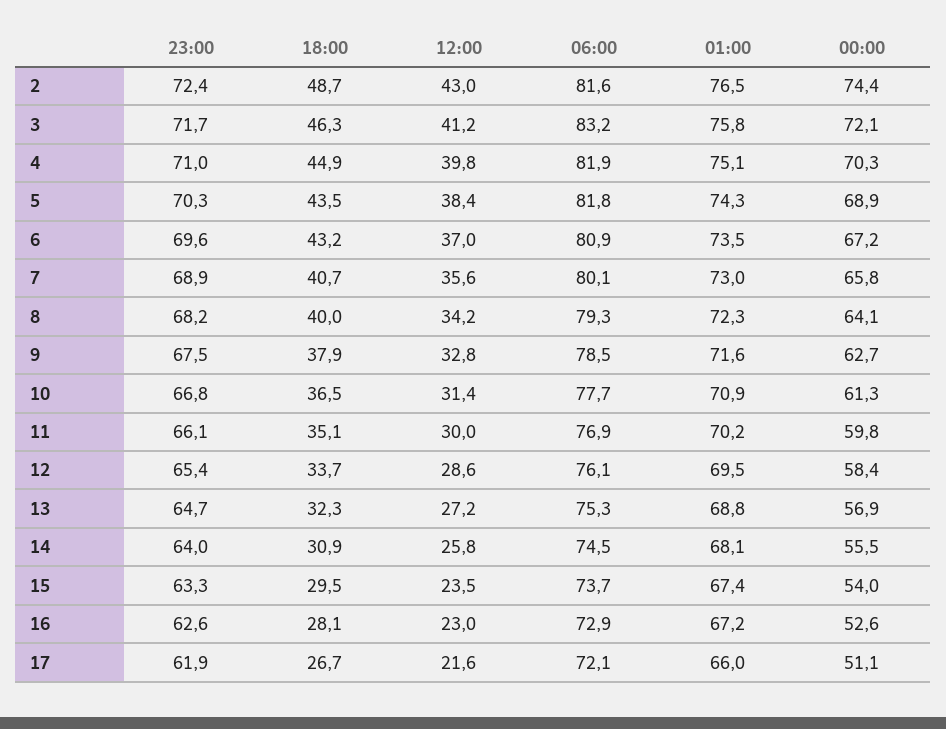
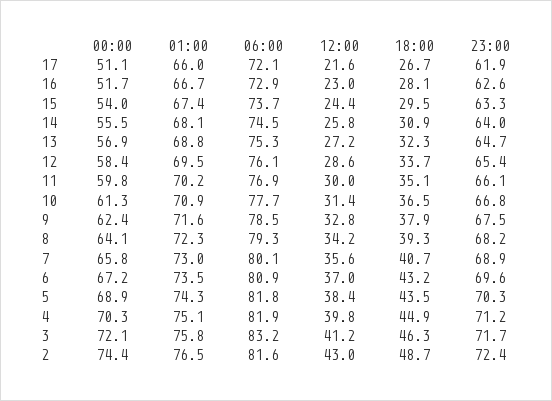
23:00, 4: 71 -> 71.2
18:00, 8: 40 -> 39.3
00:00, 9: 62.7 -> 62.4
12:00, 15: 23.5 -> 24.4
01:00, 16: 67.2 -> 66.7
00:00, 16: 52.6 -> 51.7

